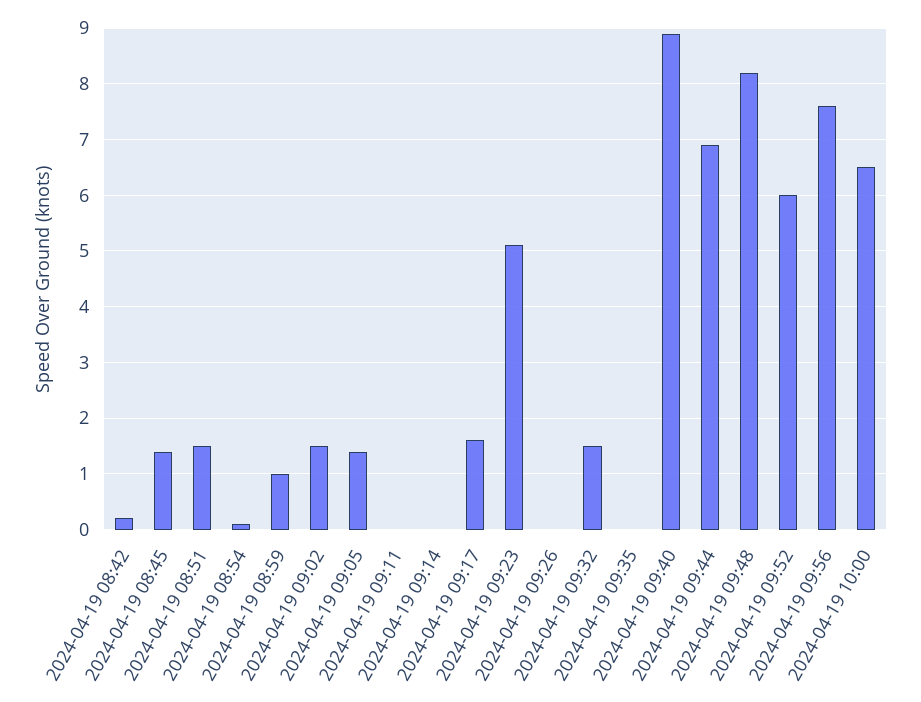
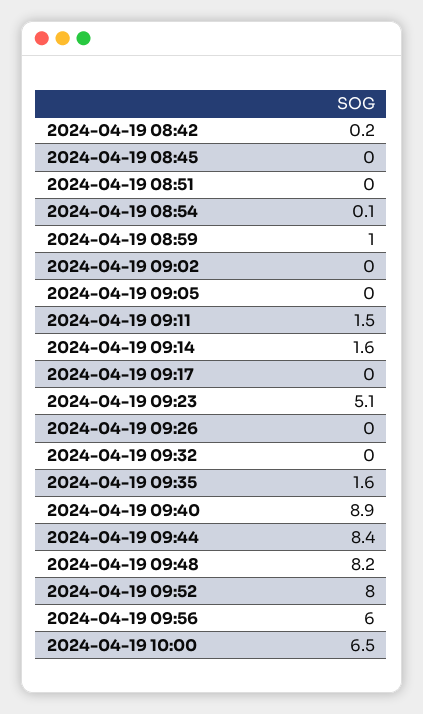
2024-04-19 08:45: 1.5 -> 0
2024-04-19 08:51: 1.5 -> 0
2024-04-19 09:02: 1.5 -> 0
2024-04-19 09:05: 1.5 -> 0
2024-04-19 09:11: 0 -> 1.5
2024-04-19 09:14: 0 -> 1.6
2024-04-19 09:17: 1.5 -> 0
2024-04-19 09:32: 1.5 -> 0
2024-04-19 09:35: 0 -> 1.6
2024-04-19 09:44: 7 -> 8.4
2024-04-19 09:52: 6 -> 8
2024-04-19 09:56: 7.5 -> 6

